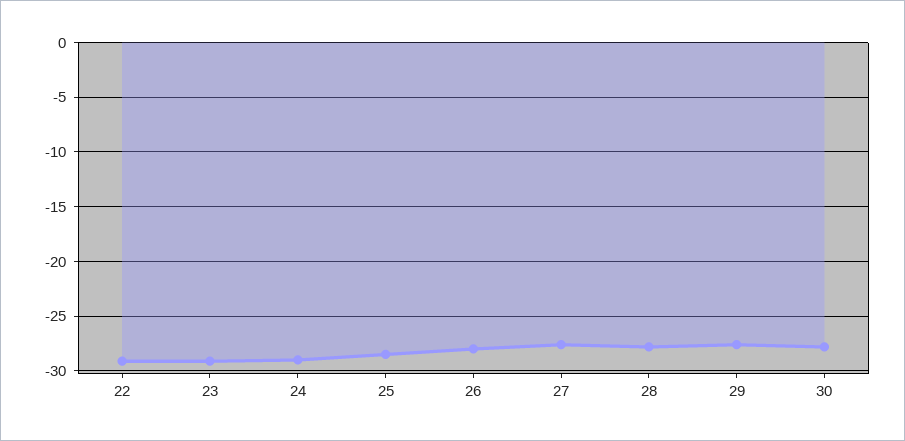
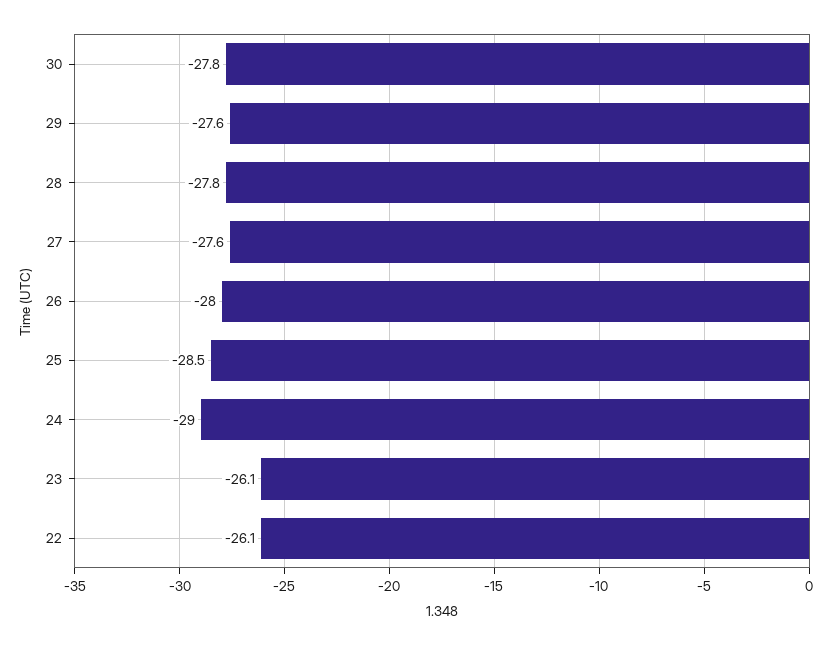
22: -29 -> -26.1
23: -29 -> -26.1

